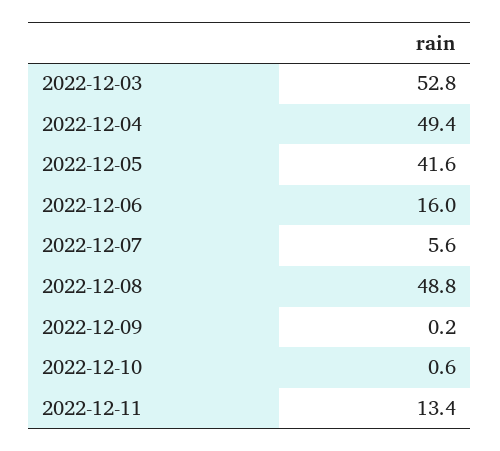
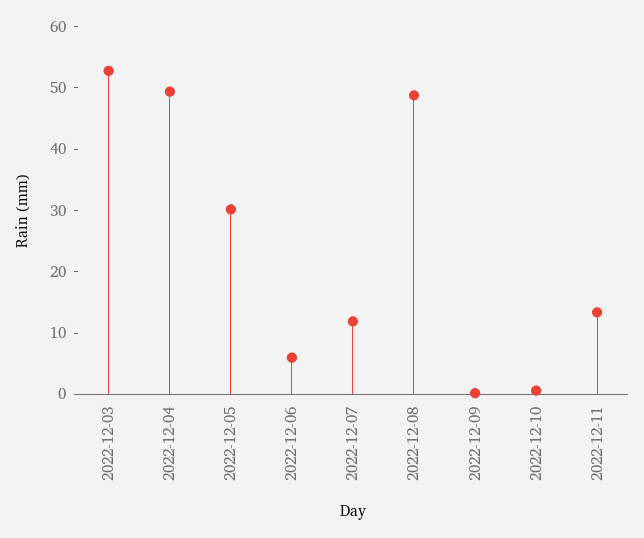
2022-12-05: 41.6 -> 30
2022-12-06: 16 -> 6
2022-12-07: 5.6 -> 12

